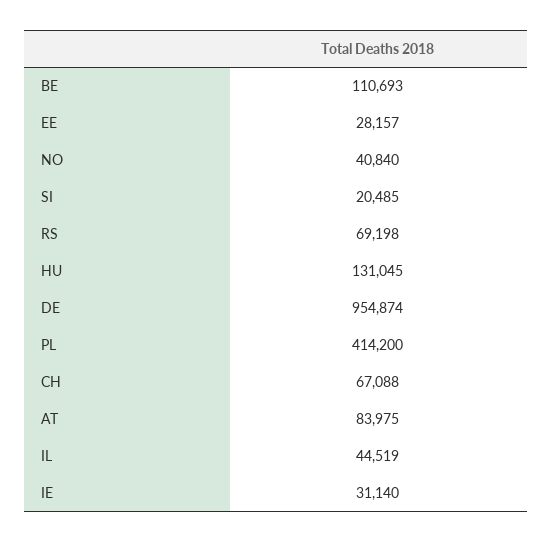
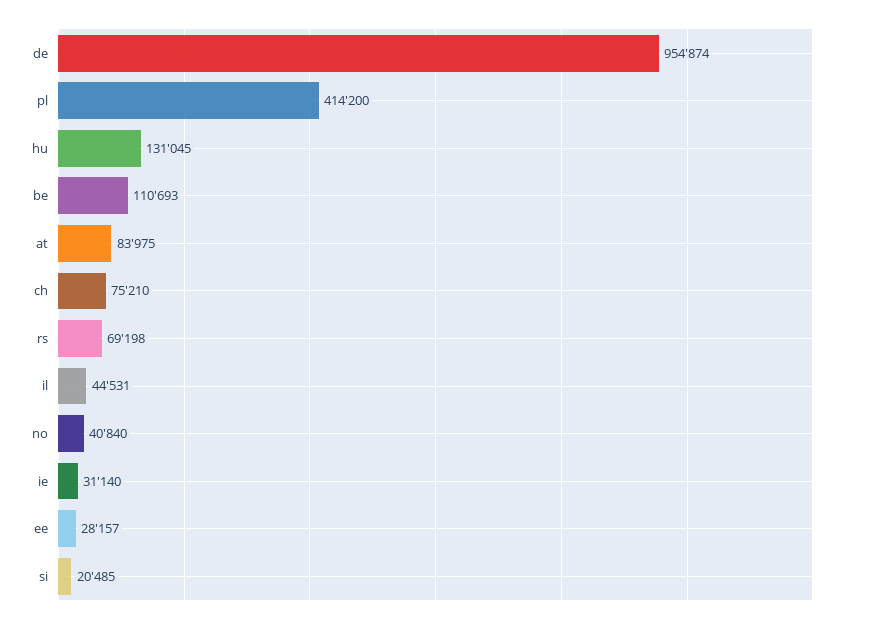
CH: 67088 -> 75210
IL: 44519 -> 44531

